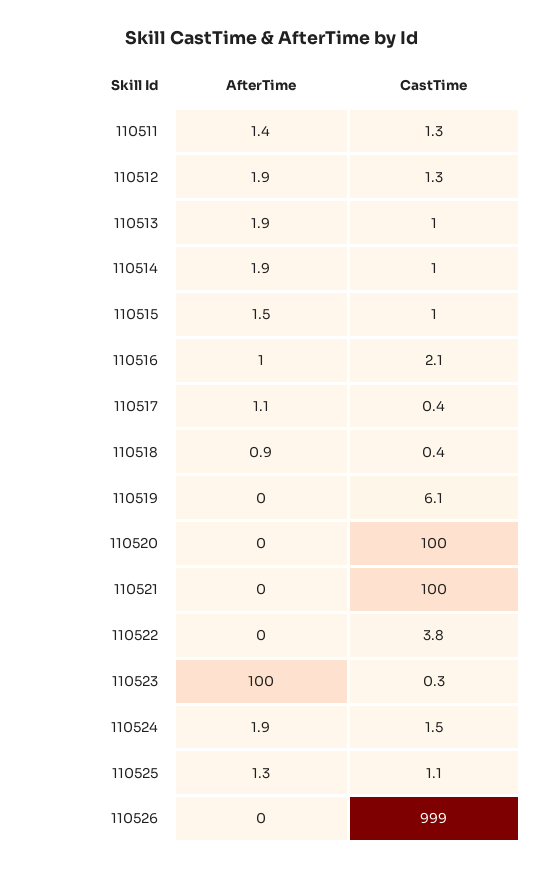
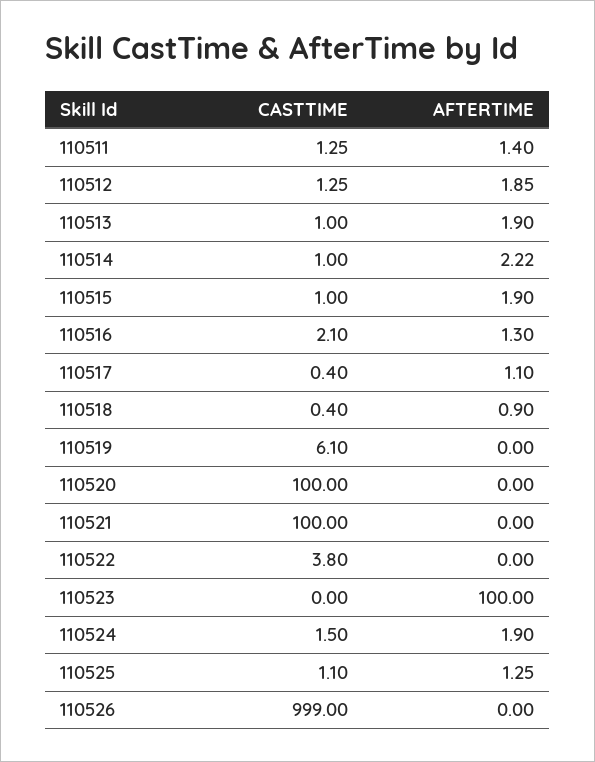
AfterTime, 110514: 1.9 -> 2.22
AfterTime, 110515: 1.5 -> 1.9
AfterTime, 110516: 1 -> 1.3
CastTime, 110523: 0.3 -> 0

